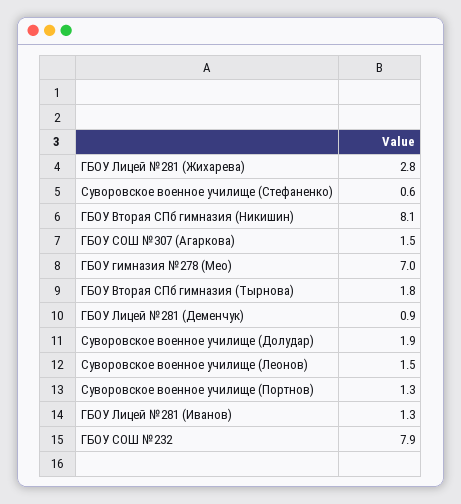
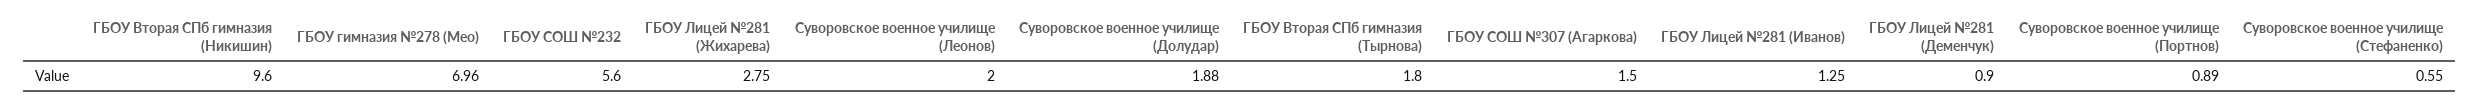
ГБОУ Вторая СПб гимназия (Никишин): 8.1 -> 9.6
Суворовское военное училище (Леонов): 1.5 -> 2
Суворовское военное училище (Портнов): 1.3 -> 0.89
ГБОУ СОШ №232: 7.9 -> 5.6

